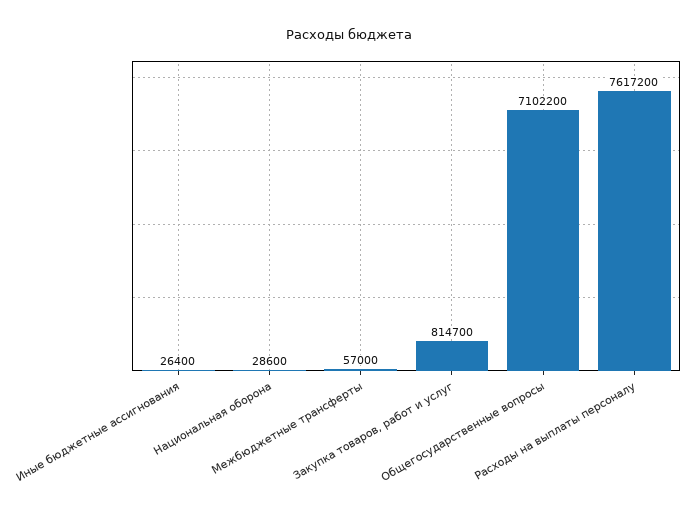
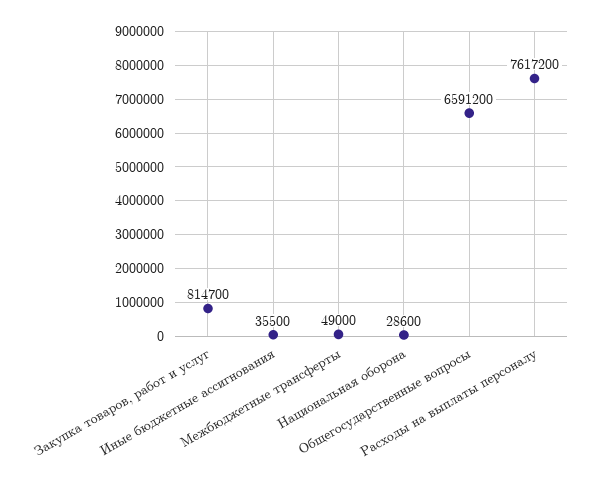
Иные бюджетные ассигнования: 26400 -> 35500
Межбюджетные трансферты: 57000 -> 49000
Общегосударственные вопросы: 7102200 -> 6591200

